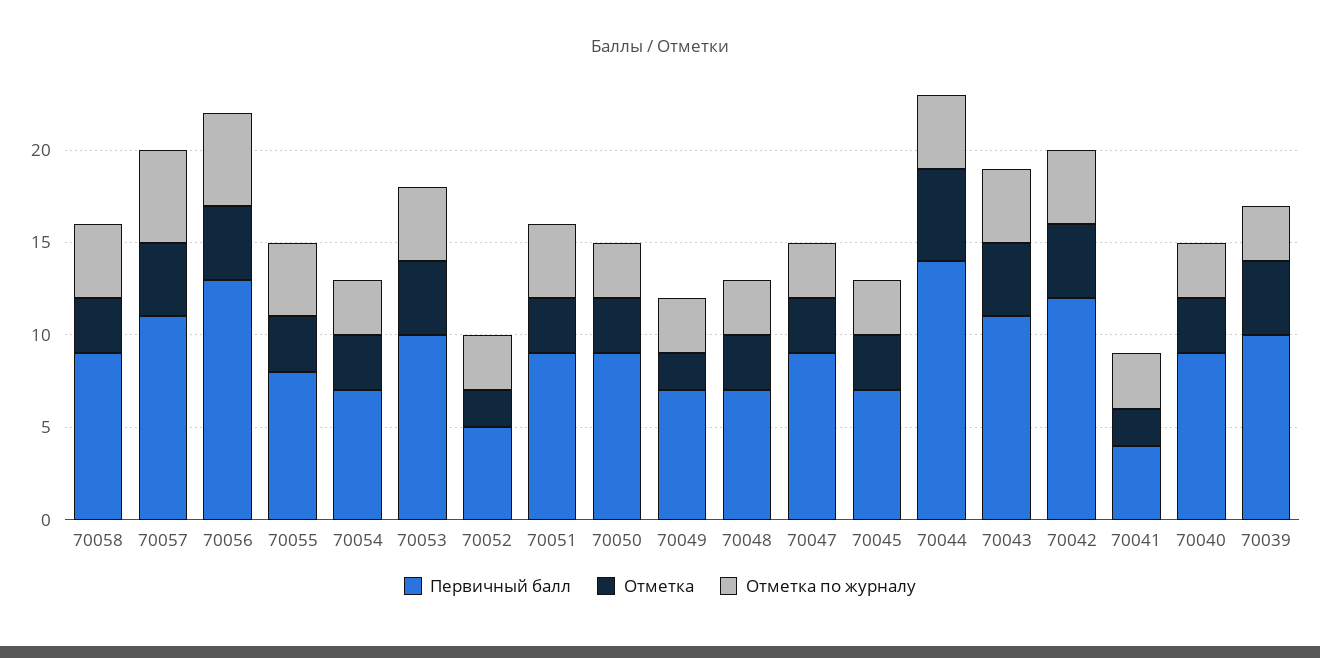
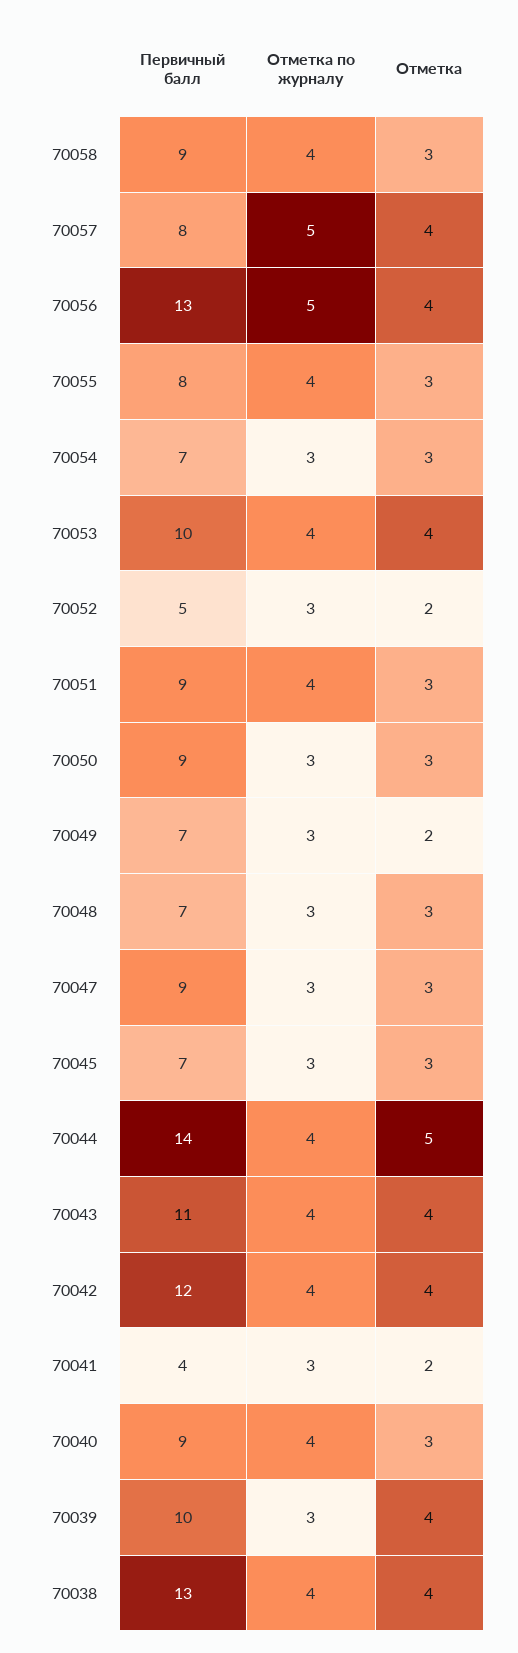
Первичный балл, 70057: 11 -> 8
Отметка по журналу, 70040: 3 -> 4
Первичный балл, 70038: none -> 13
Отметка по журналу, 70038: none -> 4
Отметка, 70038: none -> 4

